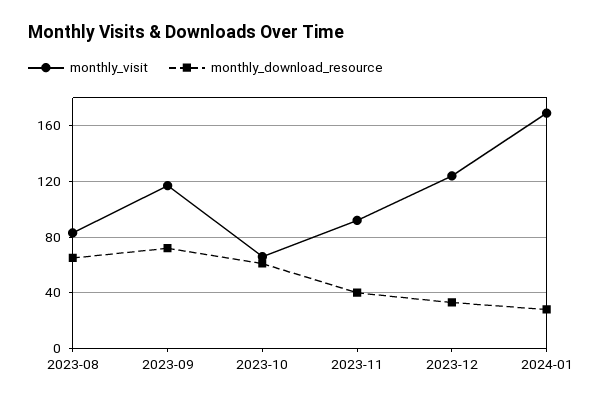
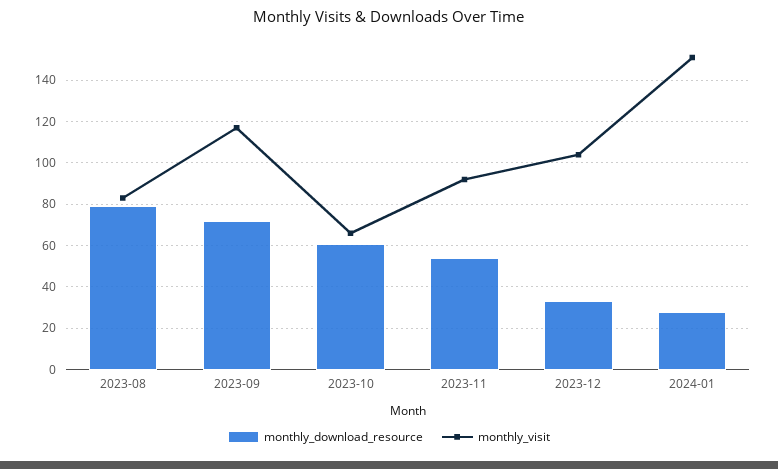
monthly_download_resource, 2023-08: 65 -> 80
monthly_download_resource, 2023-11: 40 -> 55
monthly_visit, 2023-12: 125 -> 105
monthly_visit, 2024-01: 170 -> 150

